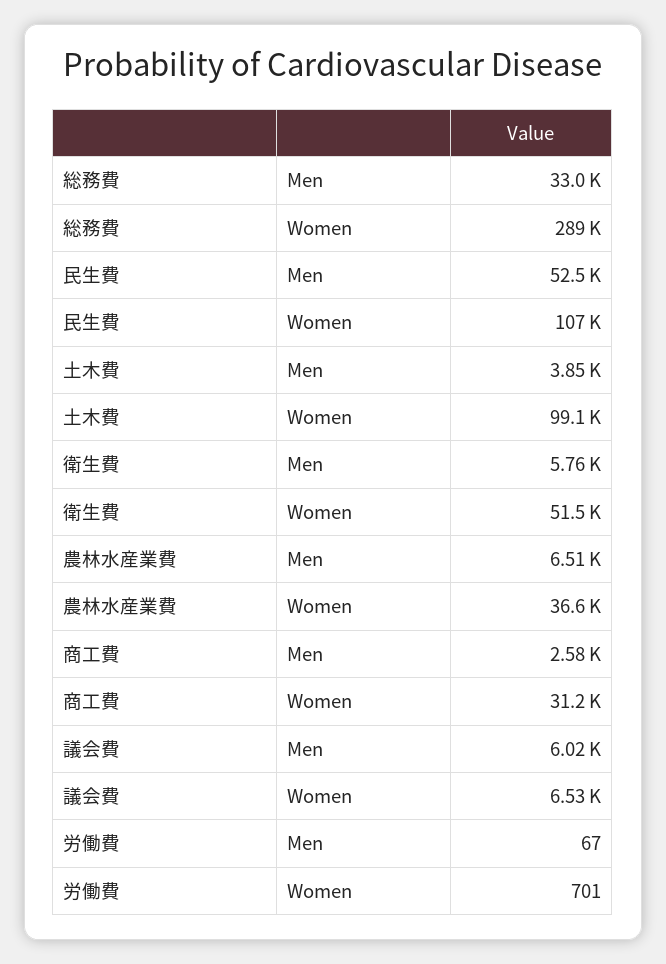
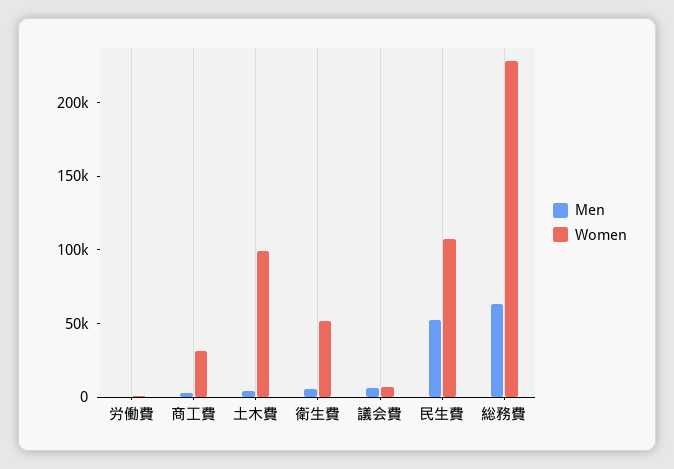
Men, 総務費: 33000 -> 60000
Women, 総務費: 289000 -> 230000
Men, 農林水産業費: 6510 -> none
Women, 農林水産業費: 36600 -> none

